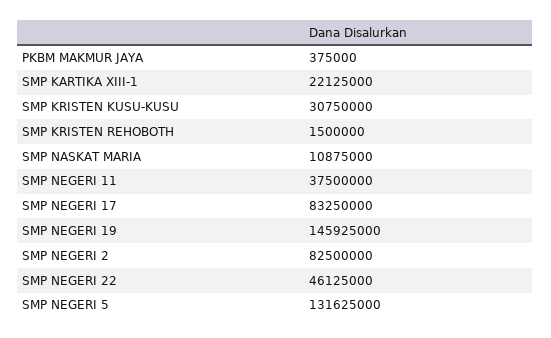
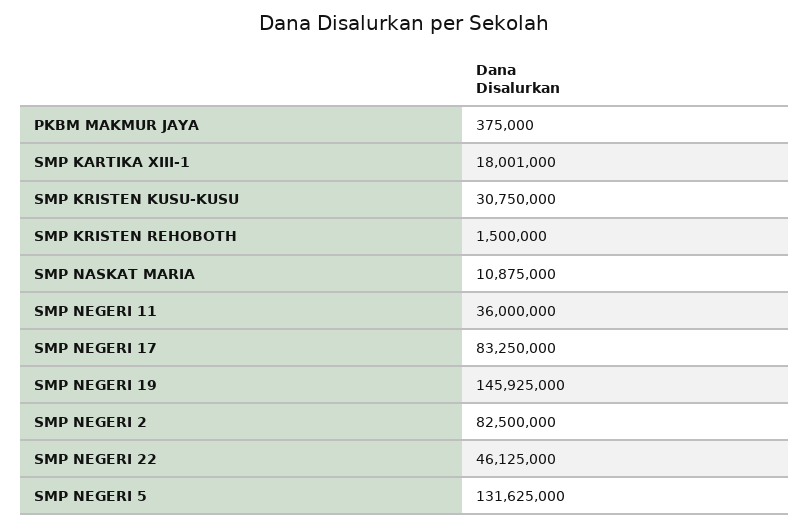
SMP KARTIKA XIII-1: 22125000 -> 18001000
SMP NEGERI 11: 37500000 -> 36000000

